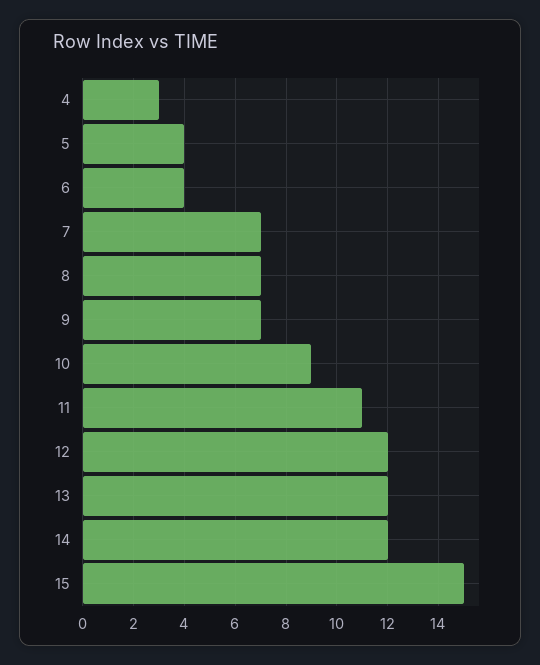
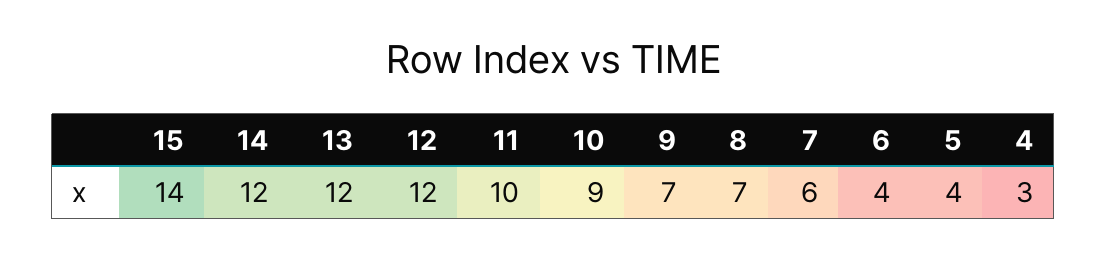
7: 7 -> 6
11: 11 -> 10
15: 15 -> 14

